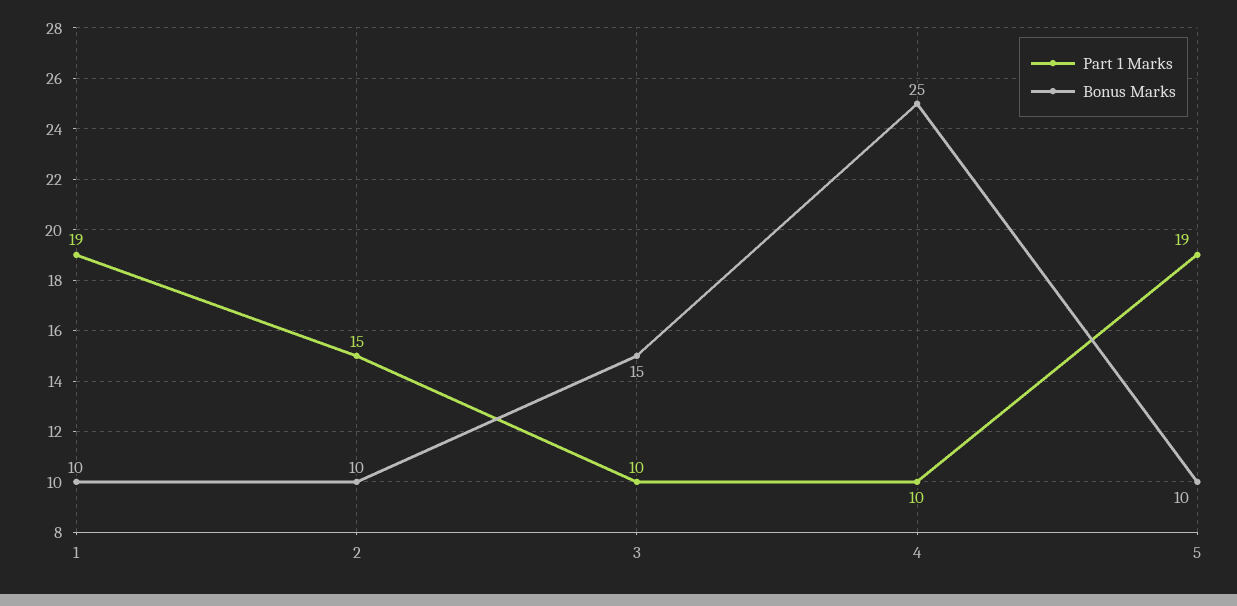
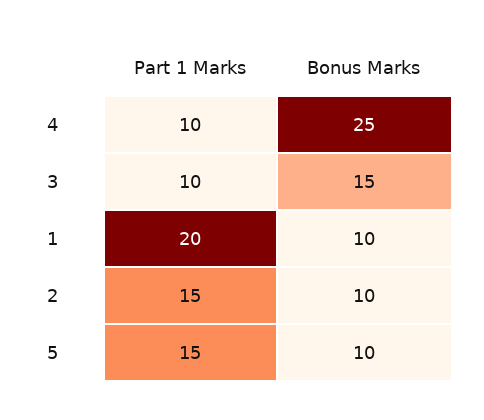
Part 1 Marks, 1: 19 -> 20
Part 1 Marks, 5: 19 -> 15

